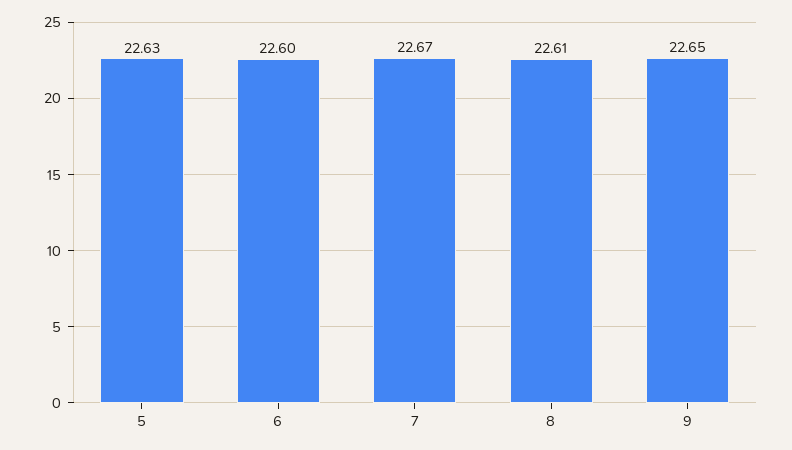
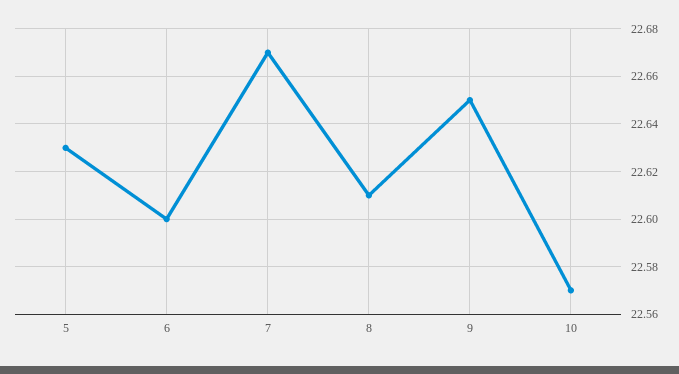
10: none -> 22.57

